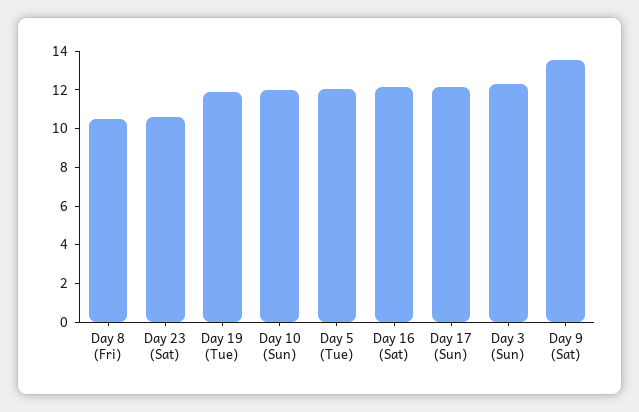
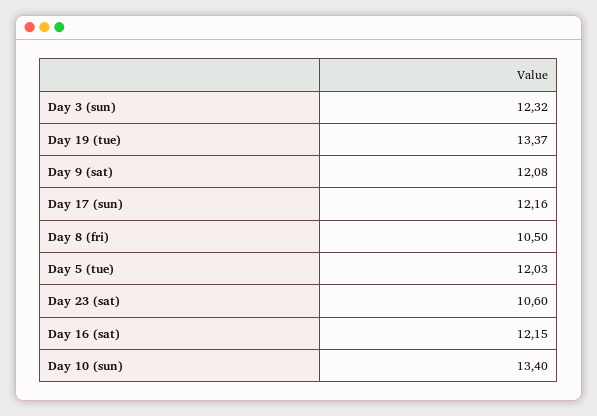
Day 19 (Tue): 12 -> 13.37
Day 10 (Sun): 12 -> 13.4
Day 9 (Sat): 13.5 -> 12.08

